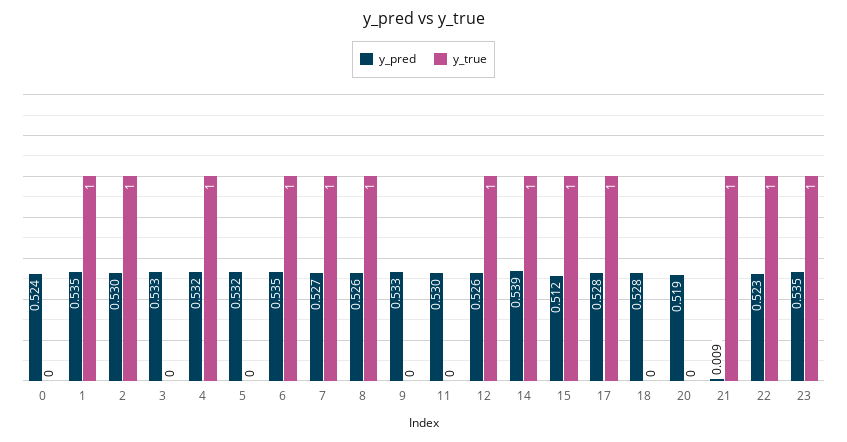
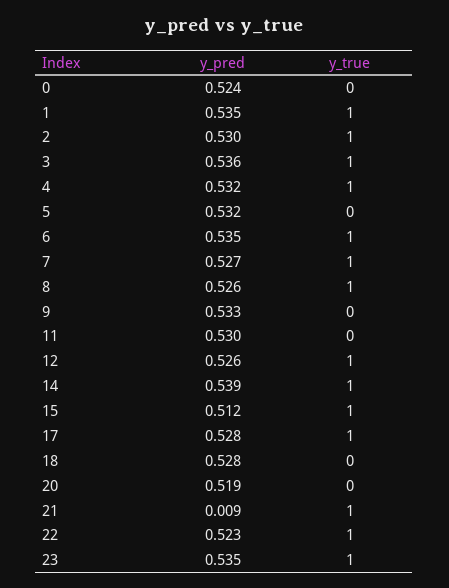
y_pred, 3: 0.533 -> 0.536
y_true, 3: 0 -> 1

